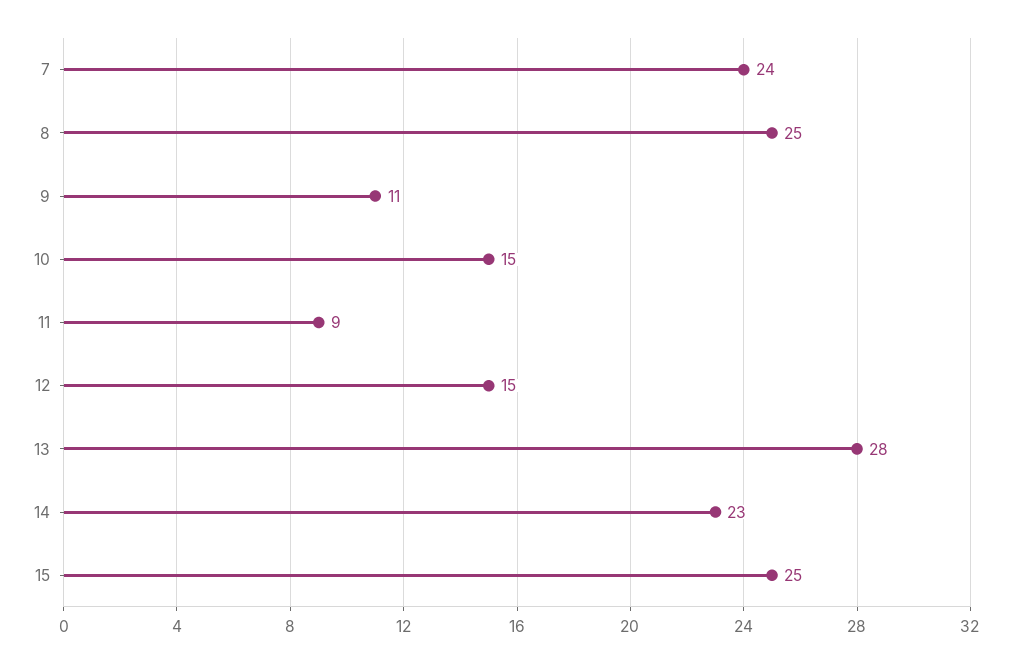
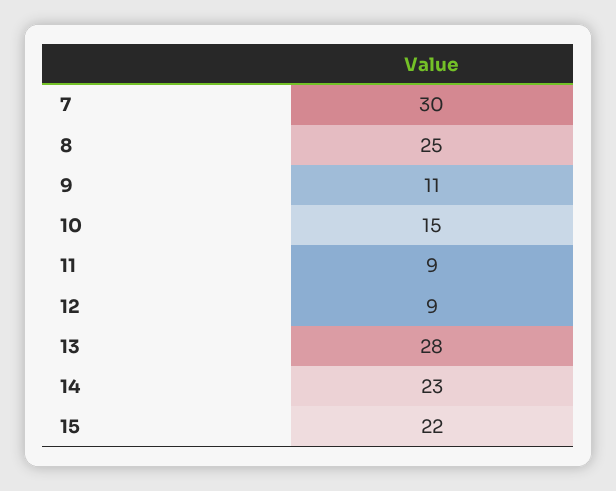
7: 24 -> 30
12: 15 -> 9
15: 25 -> 22

